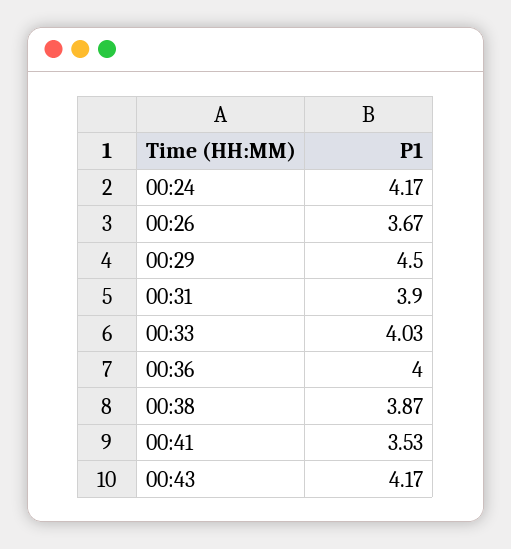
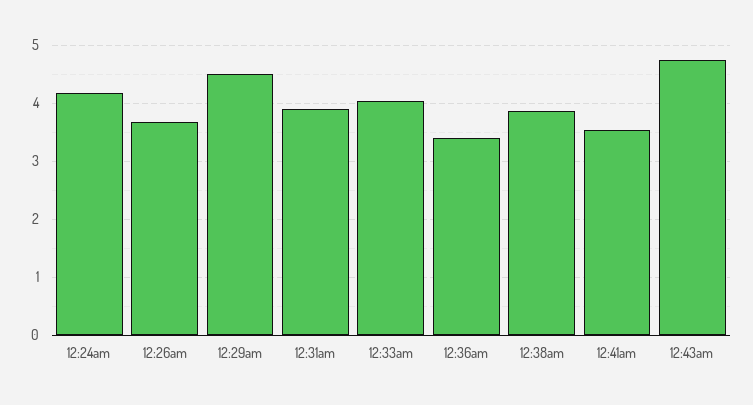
00:36: 4 -> 3.4
00:43: 4.17 -> 4.8

